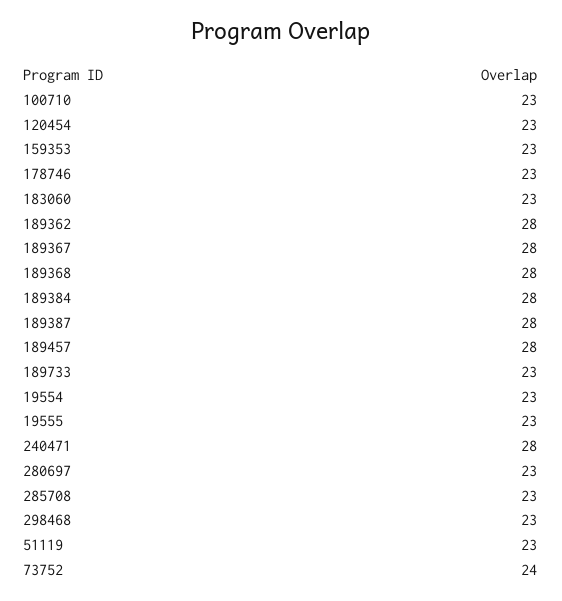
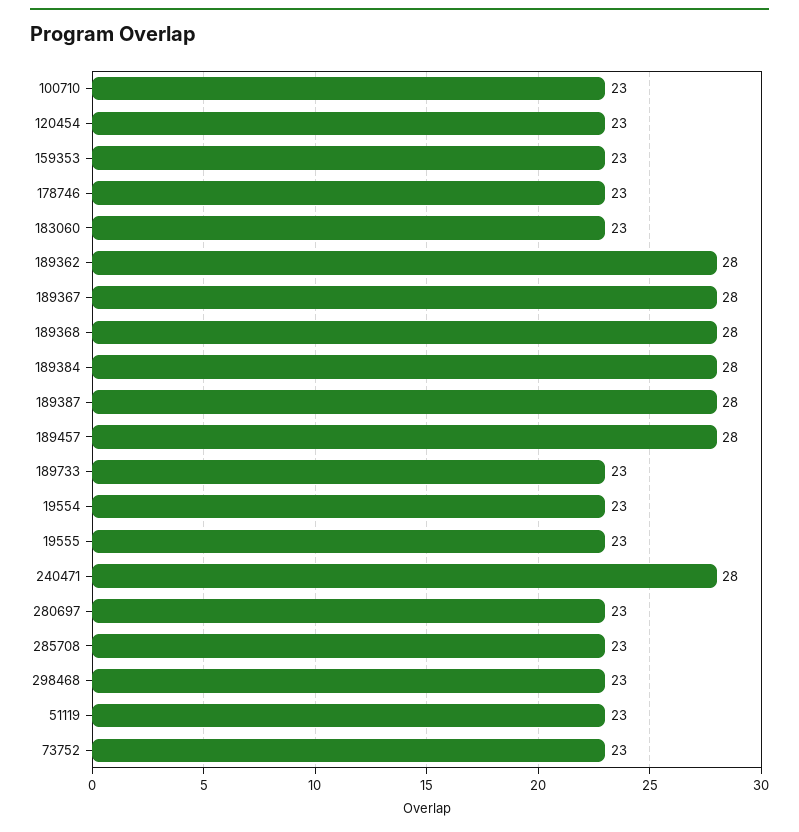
73752: 24 -> 23

